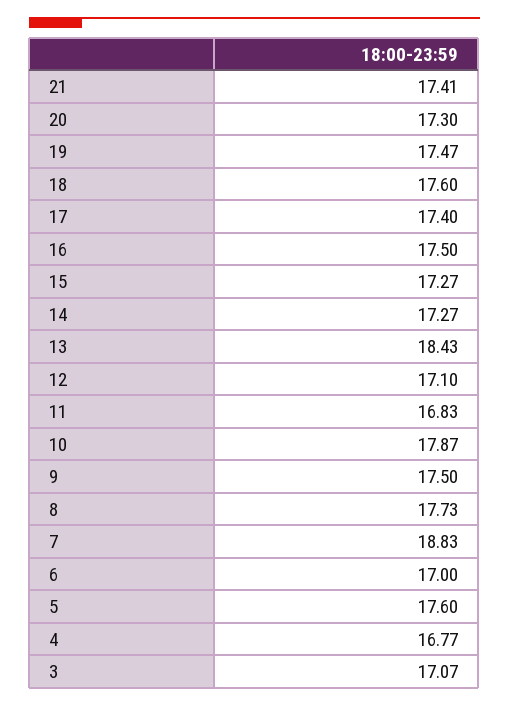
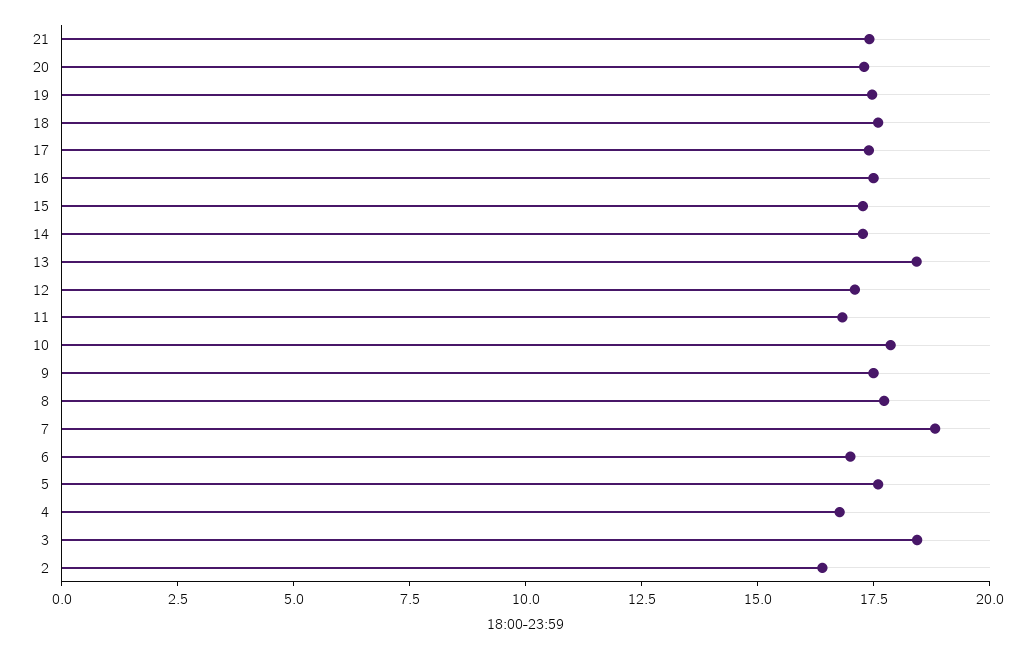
3: 17.07 -> 18.5
2: none -> 16.5

